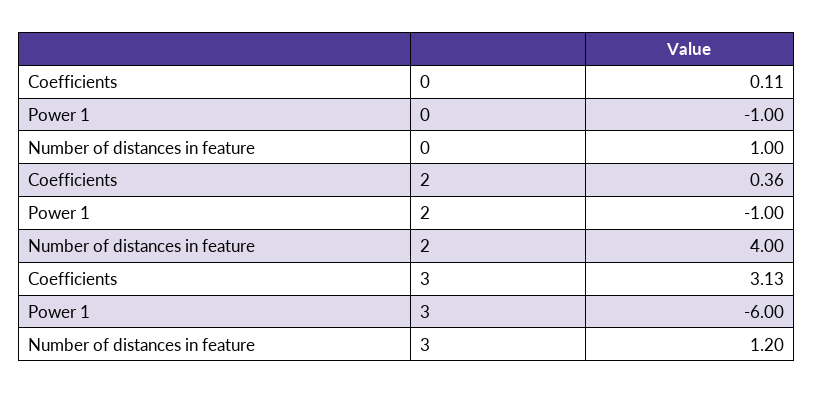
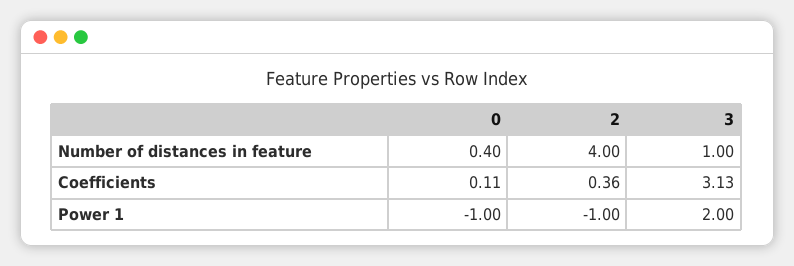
Number of distances in feature, 0: 1 -> 0.4
Power 1, 3: -6 -> 2
Number of distances in feature, 3: 1.2 -> 1

